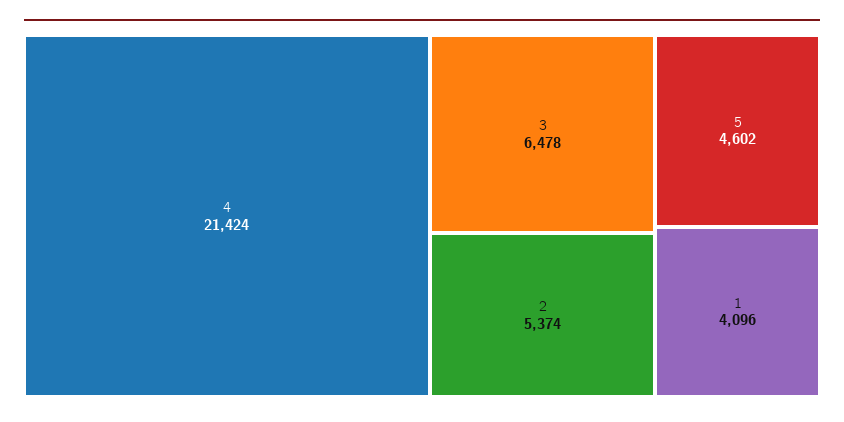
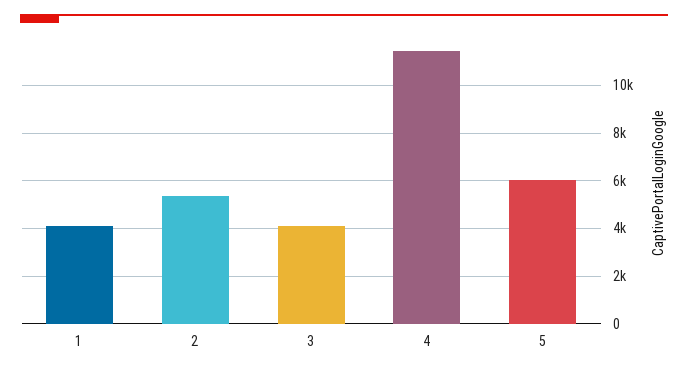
4: 21424 -> 11500
3: 6478 -> 4000
5: 4602 -> 6000

